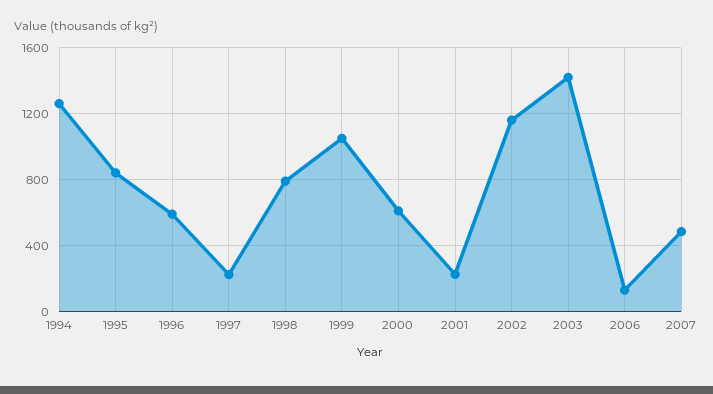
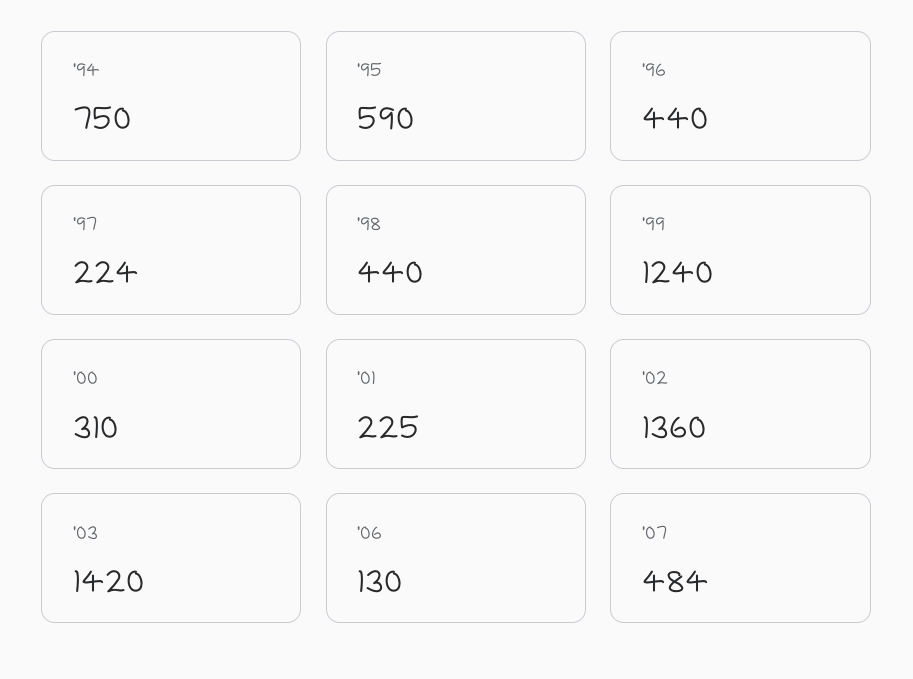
1994: 1250 -> 750
1995: 850 -> 590
1996: 600 -> 440
1998: 800 -> 440
1999: 1050 -> 1240
2000: 600 -> 310
2002: 1150 -> 1360

